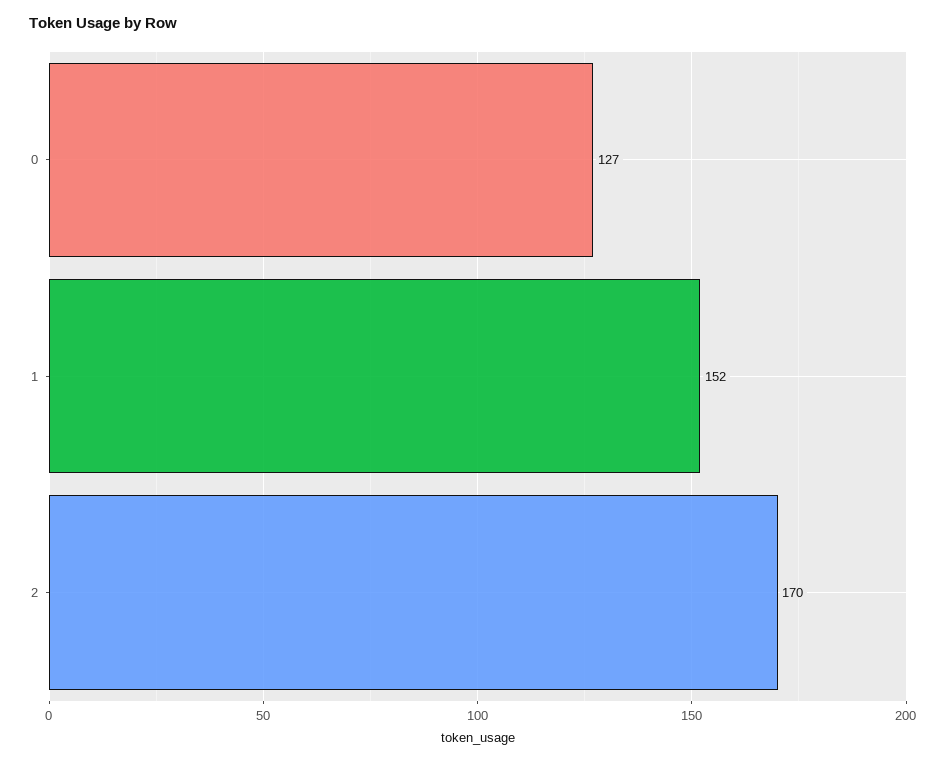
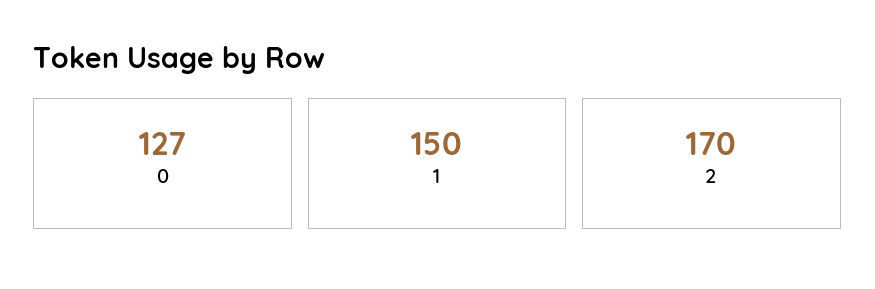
1: 152 -> 150

